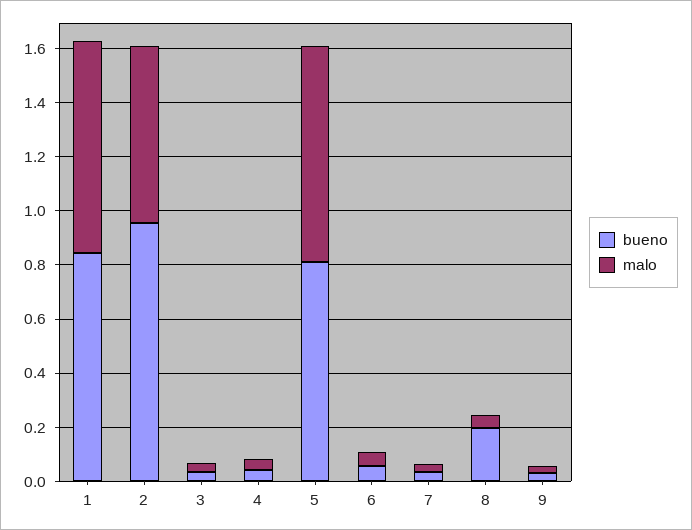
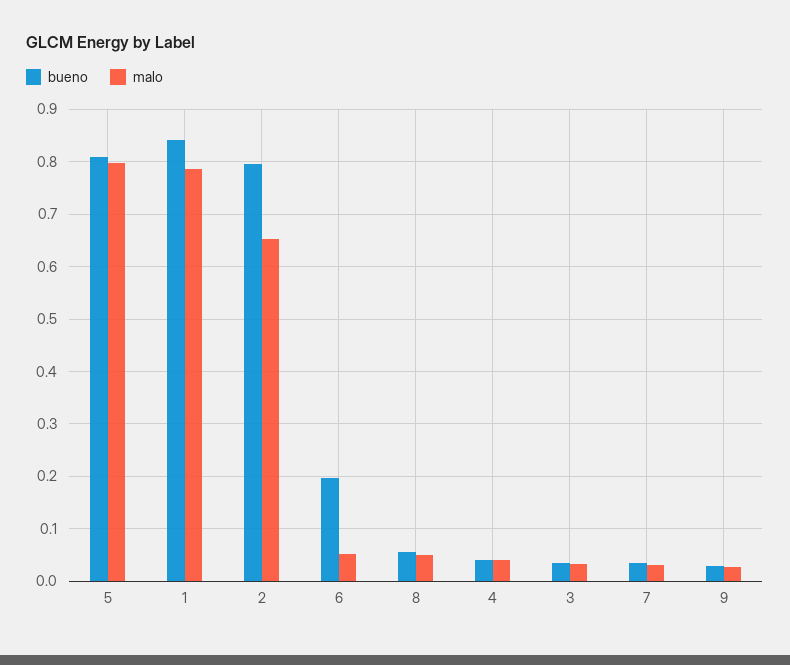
bueno, 2: 0.95 -> 0.8
bueno, 6: 0.05 -> 0.2
bueno, 8: 0.2 -> 0.06

